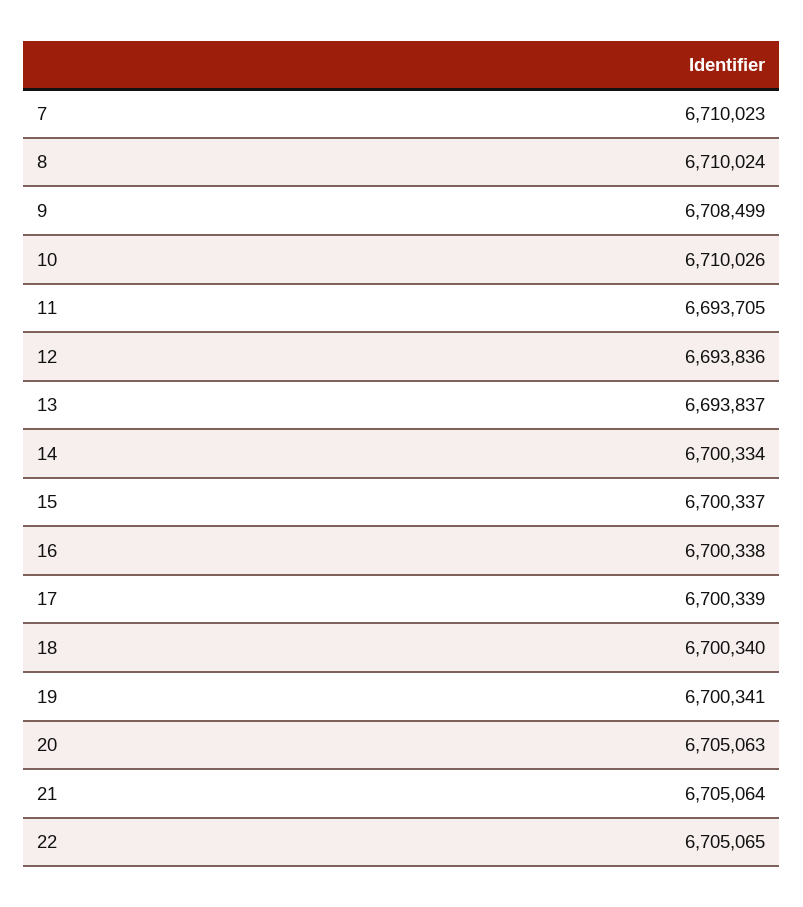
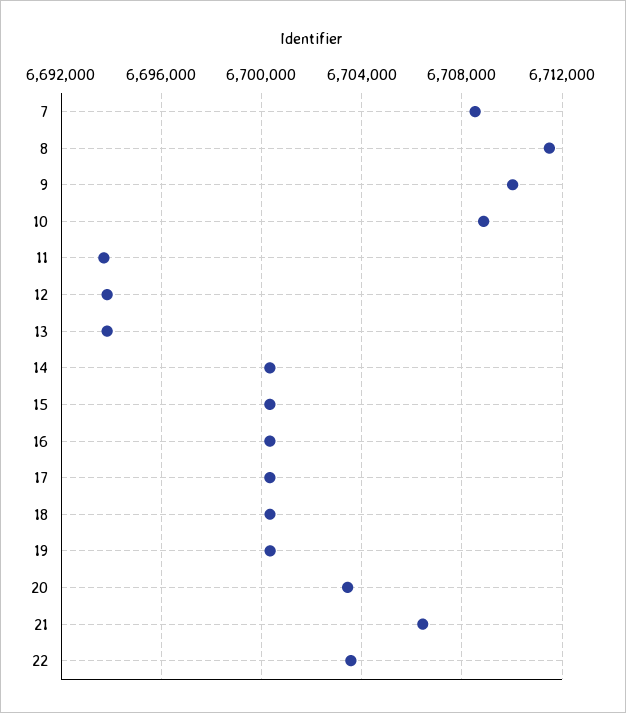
7: 6710023 -> 6708500
8: 6710024 -> 6711500
9: 6708499 -> 6710000
10: 6710026 -> 6709000
20: 6705063 -> 6703500
21: 6705064 -> 6706500
22: 6705065 -> 6703500

